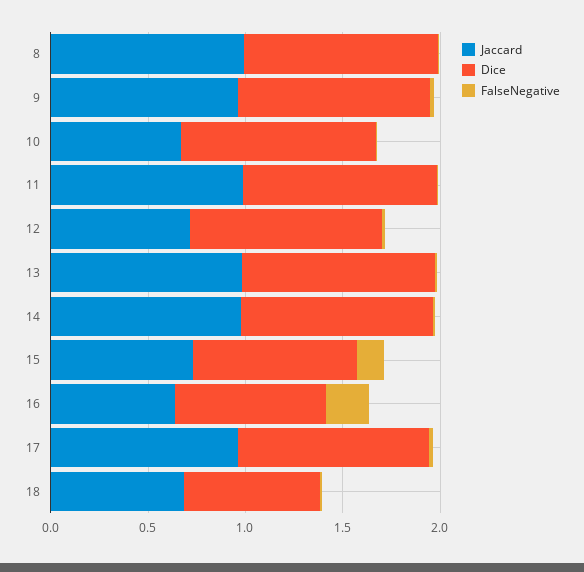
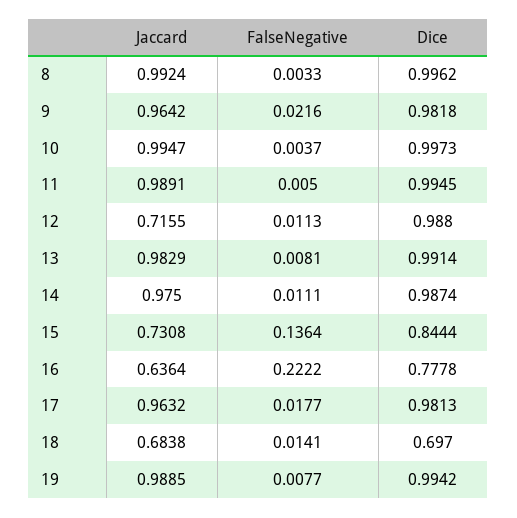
Jaccard, 10: 0.7 -> 0.9947
Jaccard, 19: none -> 0.9885
FalseNegative, 19: none -> 0.0077
Dice, 19: none -> 0.9942

